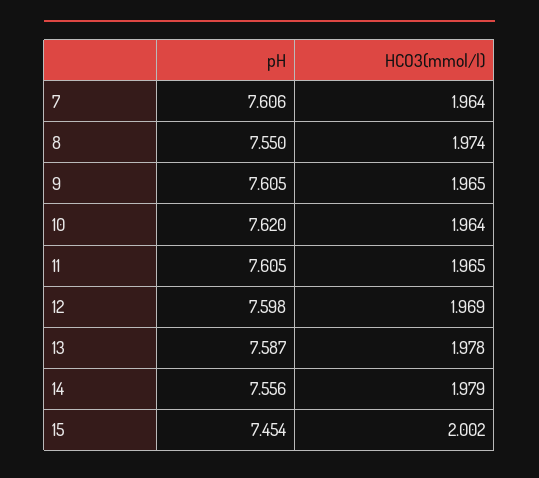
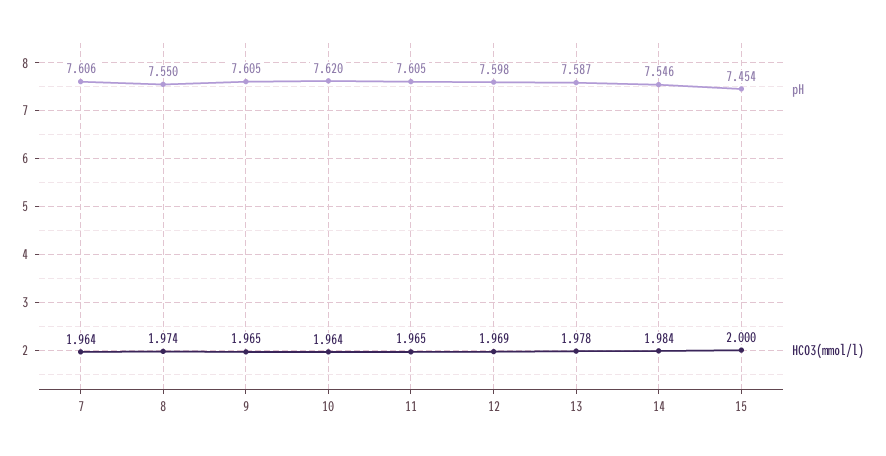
pH, 14: 7.556 -> 7.546
HCO3(mmol/l), 14: 1.979 -> 1.984
HCO3(mmol/l), 15: 2.002 -> 2

